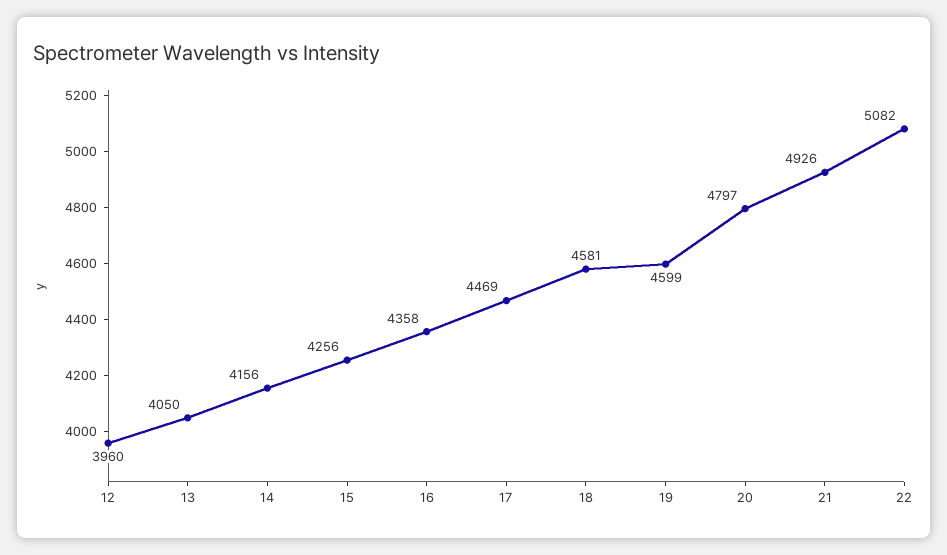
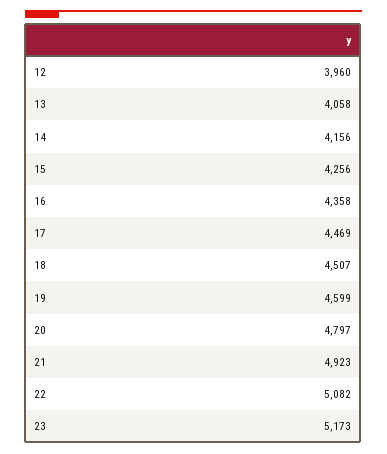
13: 4050 -> 4058
18: 4581 -> 4507
21: 4926 -> 4923
23: none -> 5173

